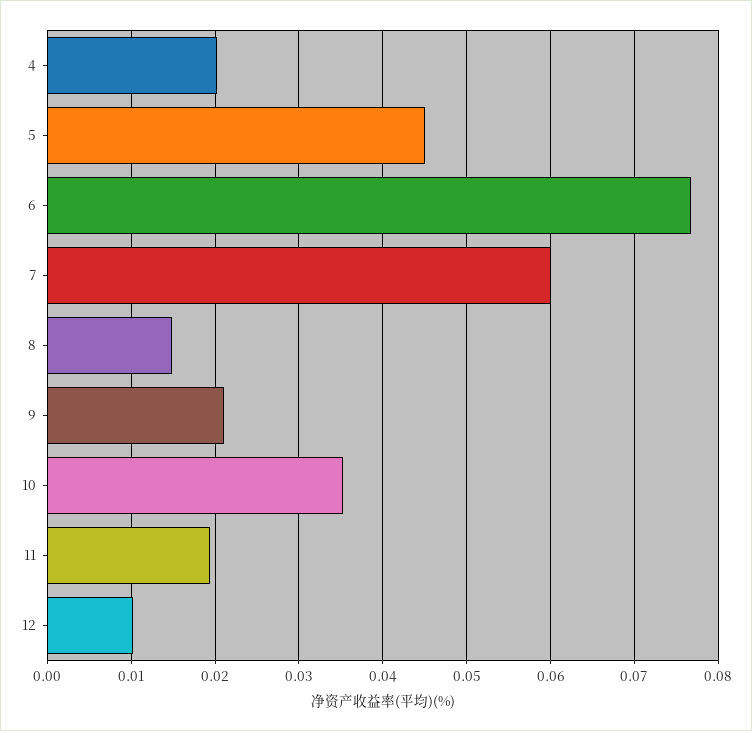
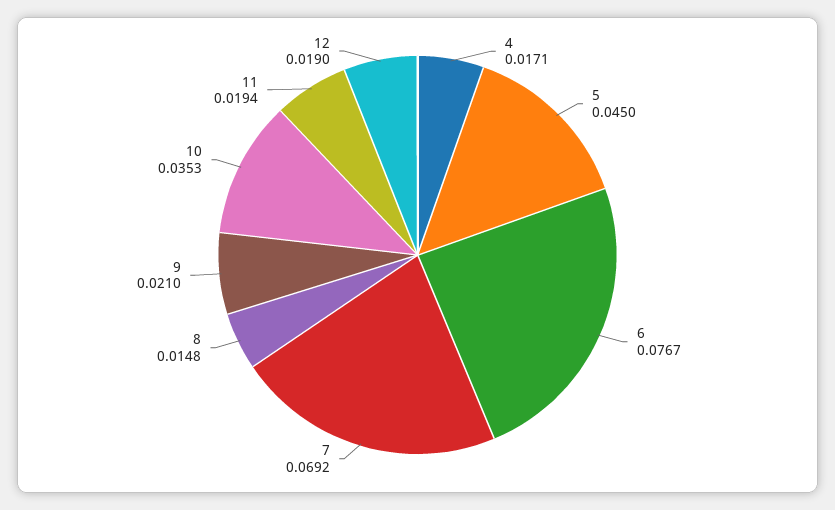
4: 0.02 -> 0.0171
7: 0.06 -> 0.0692
12: 0.01 -> 0.019

